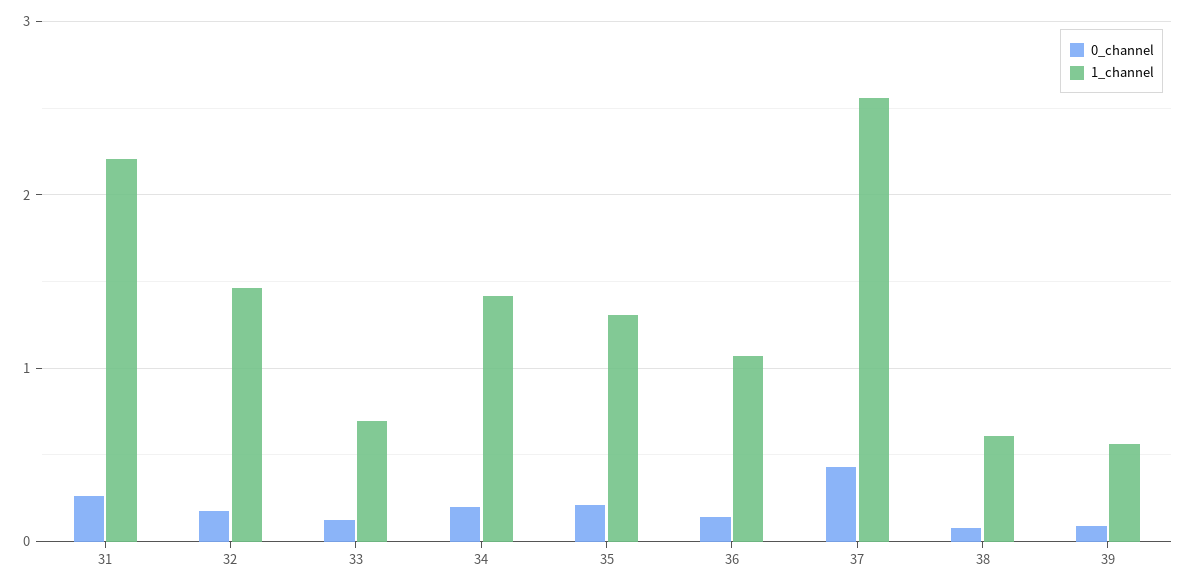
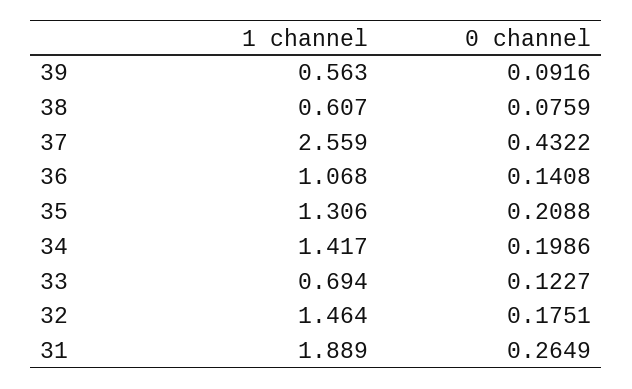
1_channel, 31: 2.2 -> 1.889

